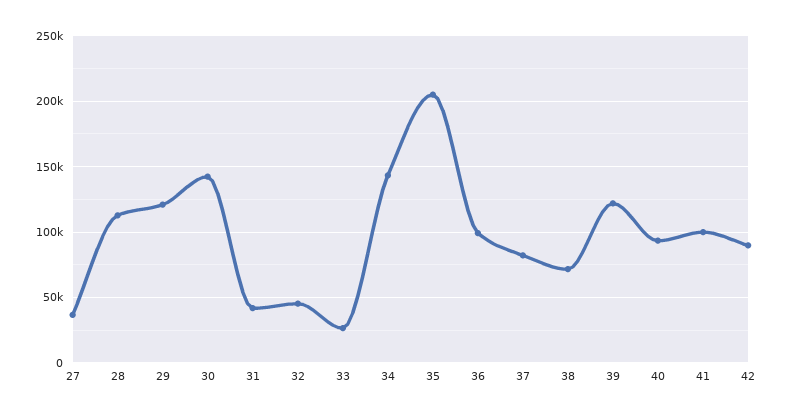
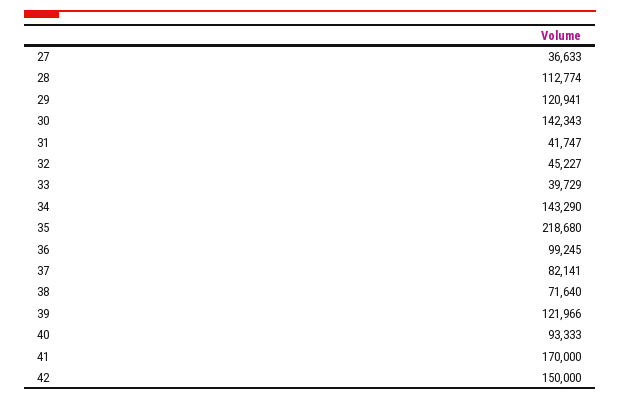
33: 25000 -> 39729
35: 205000 -> 218680
41: 100000 -> 170000
42: 90000 -> 150000

